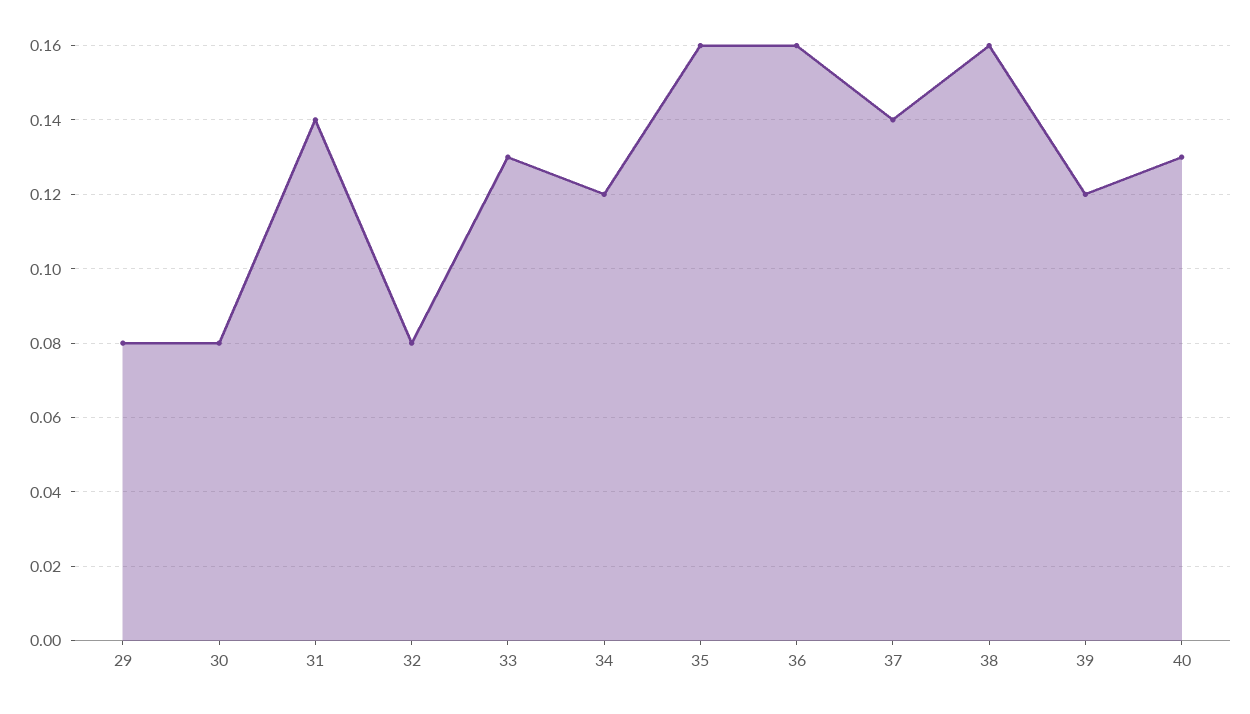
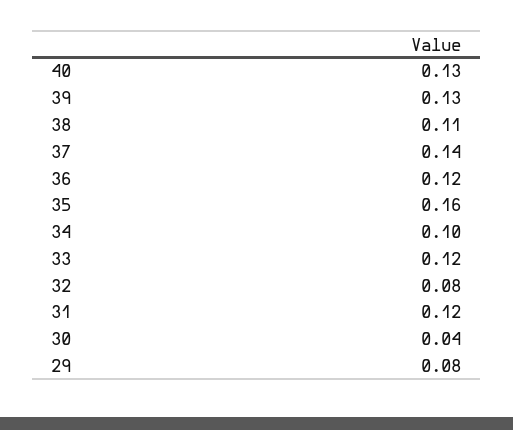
30: 0.08 -> 0.04
31: 0.14 -> 0.12
33: 0.13 -> 0.12
34: 0.12 -> 0.1
36: 0.16 -> 0.12
38: 0.16 -> 0.11
39: 0.12 -> 0.13

